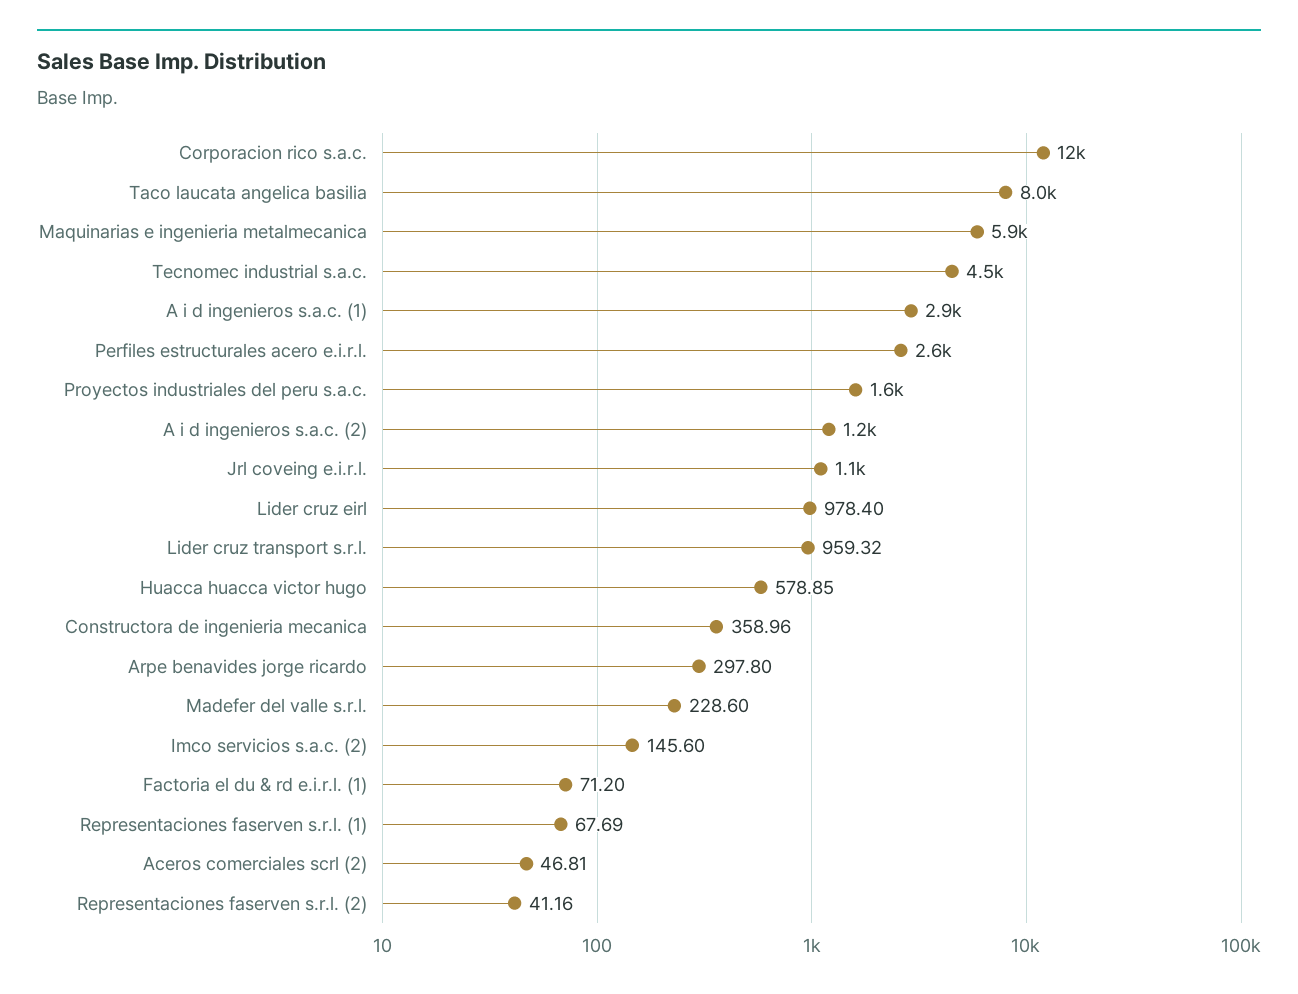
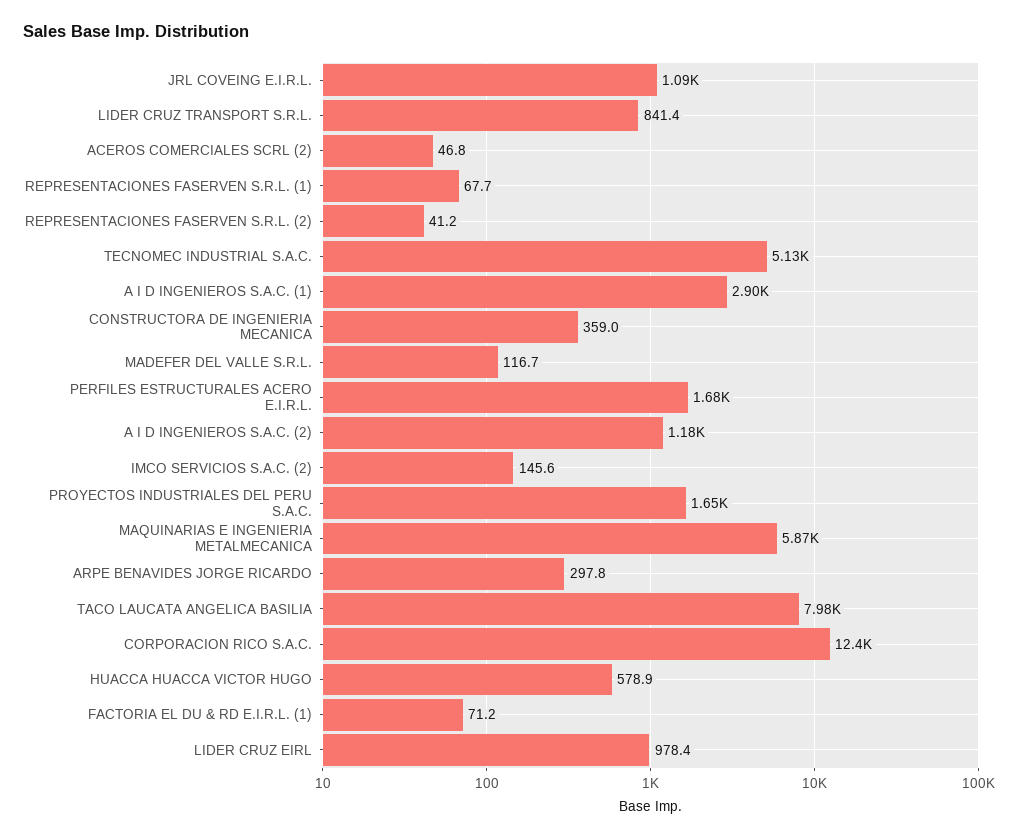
Tecnomec industrial s.a.c.: 4500 -> 5130
Perfiles estructurales acero e.i.r.l.: 2600 -> 1680
Lider cruz transport s.r.l.: 959.32 -> 841.4
Madefer del valle s.r.l.: 228.6 -> 116.7

